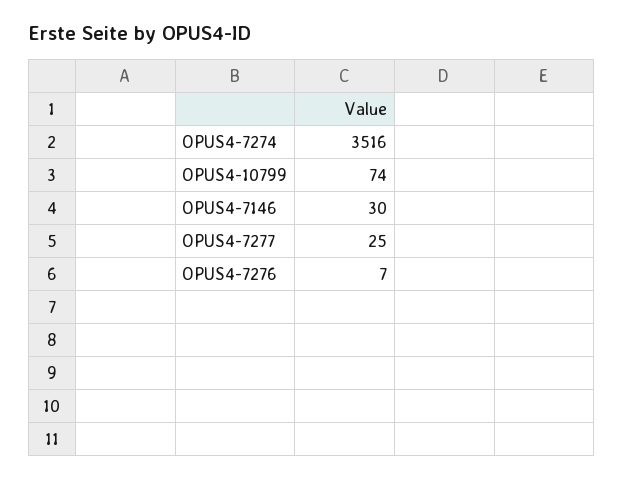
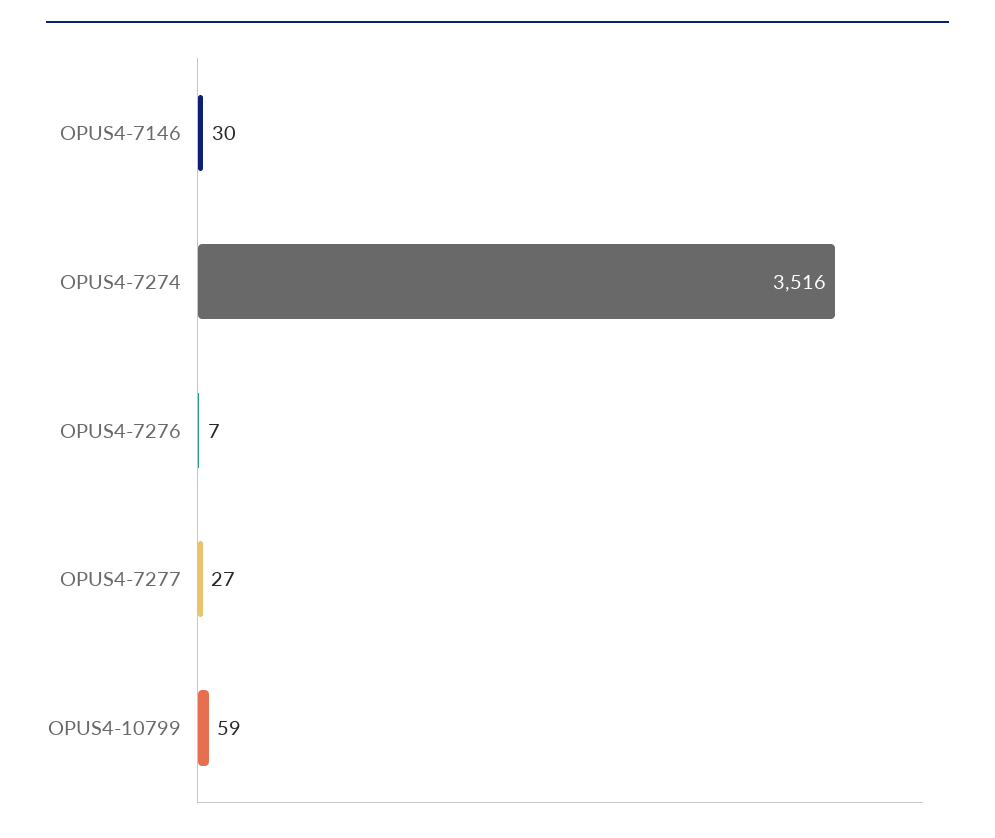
OPUS4-10799: 74 -> 59
OPUS4-7277: 25 -> 27

